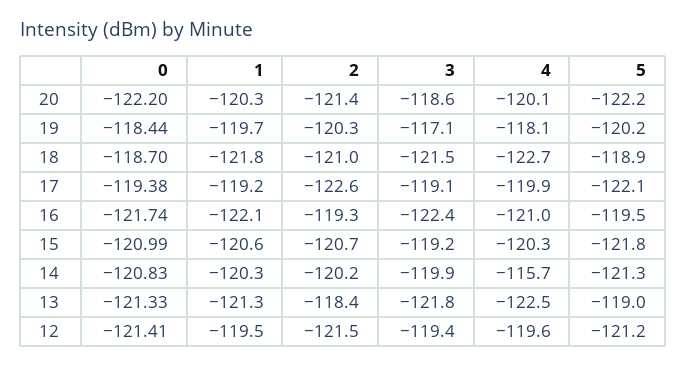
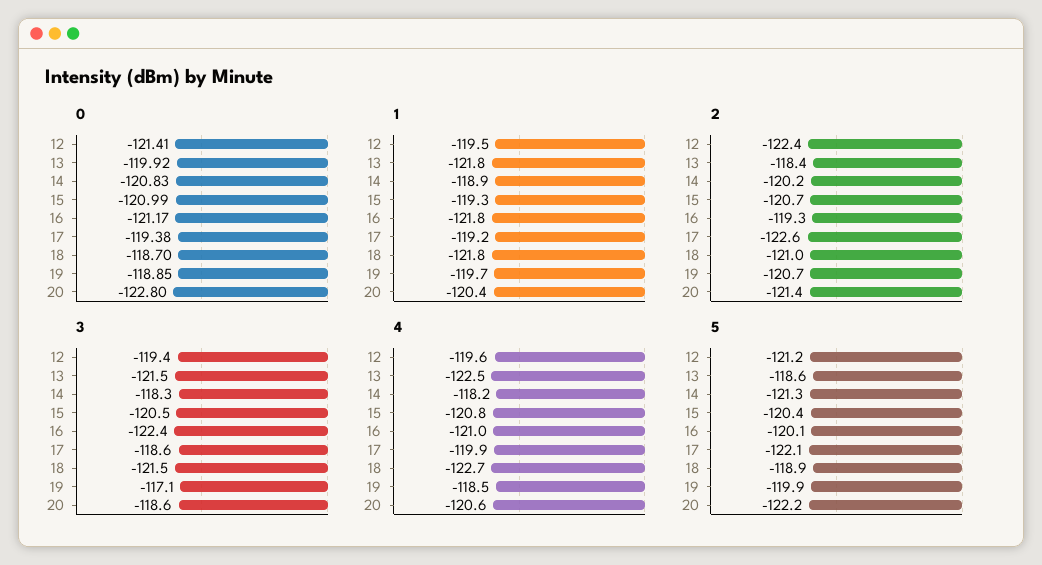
0, 20: -122.2 -> -122.8
1, 20: -120.3 -> -120.4
4, 20: -120.1 -> -120.6
0, 19: -118.44 -> -118.85
2, 19: -120.3 -> -120.7
4, 19: -118.1 -> -118.5
5, 19: -120.2 -> -119.9
3, 17: -119.1 -> -118.6
0, 16: -121.74 -> -121.17
1, 16: -122.1 -> -121.8
5, 16: -119.5 -> -120.1
1, 15: -120.6 -> -119.3
3, 15: -119.2 -> -120.5
4, 15: -120.3 -> -120.8
5, 15: -121.8 -> -120.4
1, 14: -120.3 -> -118.9
3, 14: -119.9 -> -118.3
4, 14: -115.7 -> -118.2
0, 13: -121.33 -> -119.92
1, 13: -121.3 -> -121.8
3, 13: -121.8 -> -121.5
5, 13: -119 -> -118.6
2, 12: -121.5 -> -122.4

